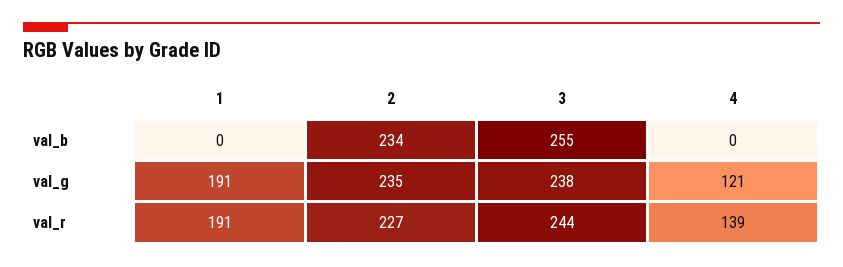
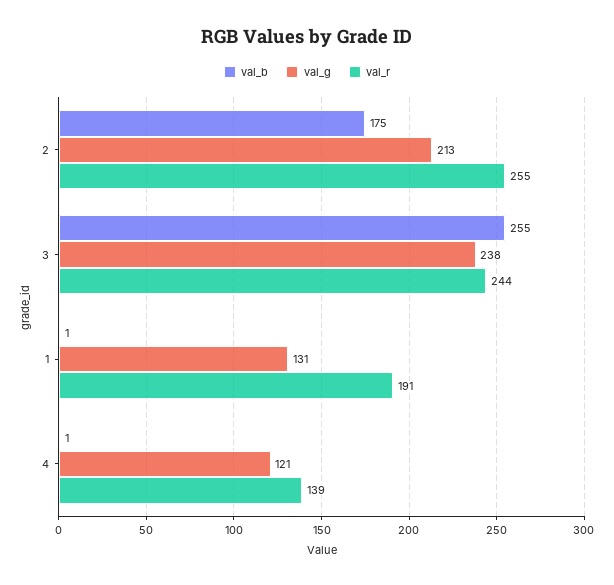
val_b, 1: 0 -> 1
val_b, 2: 234 -> 175
val_b, 4: 0 -> 1
val_g, 1: 191 -> 131
val_g, 2: 235 -> 213
val_r, 2: 227 -> 255

